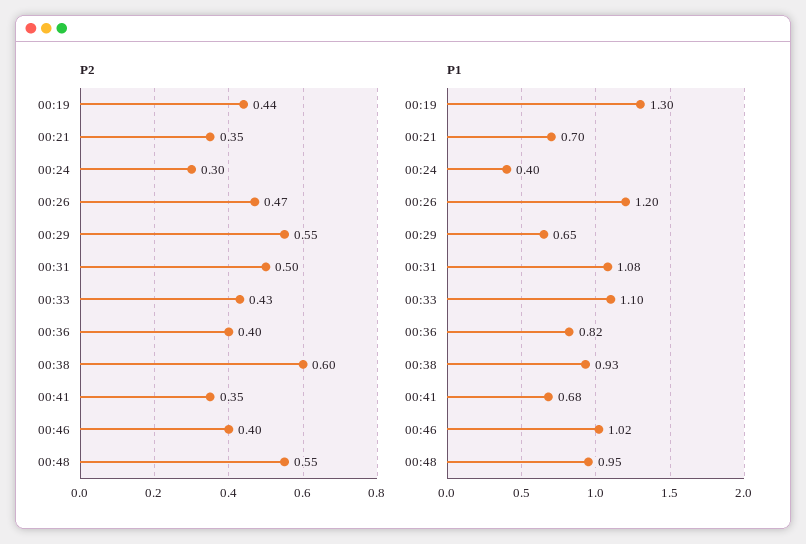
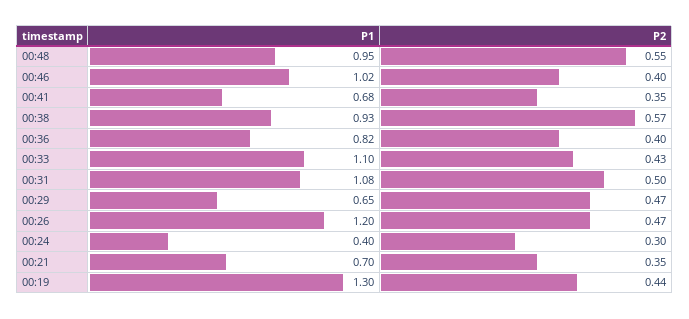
P2, 00:29: 0.55 -> 0.47
P2, 00:38: 0.6 -> 0.57

